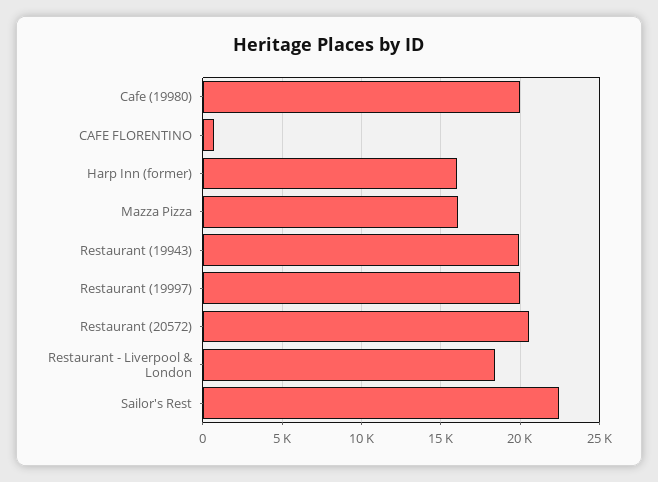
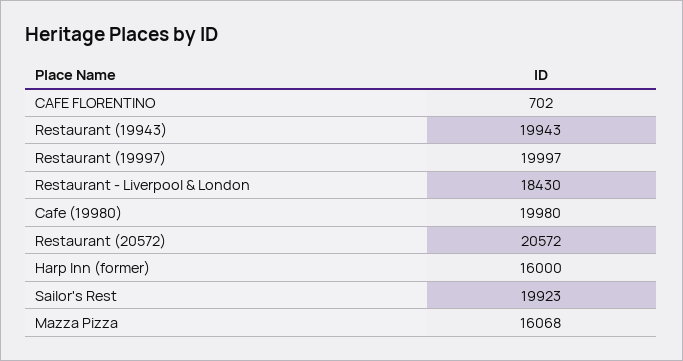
Sailor's Rest: 22500 -> 19923

